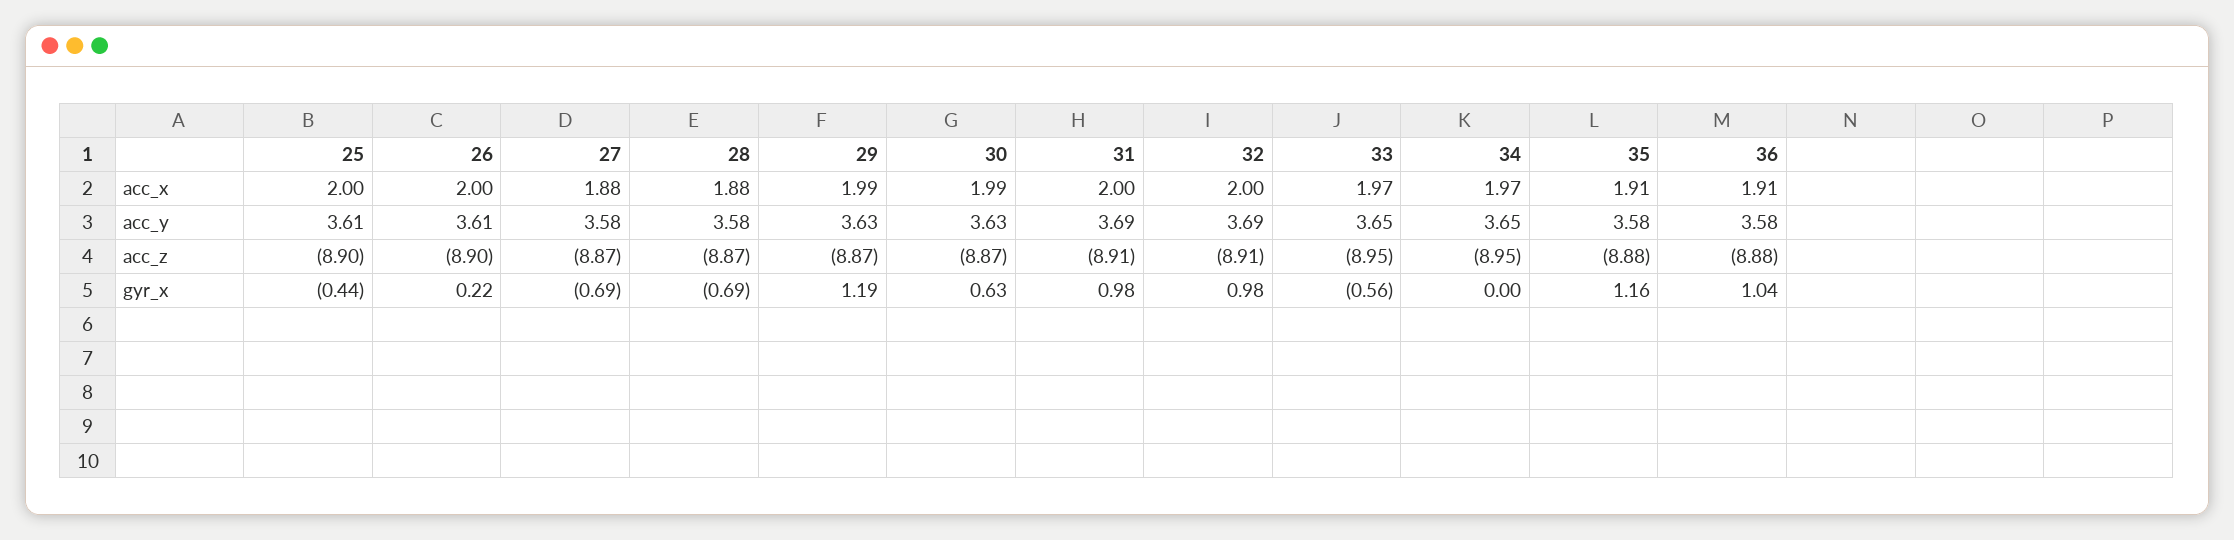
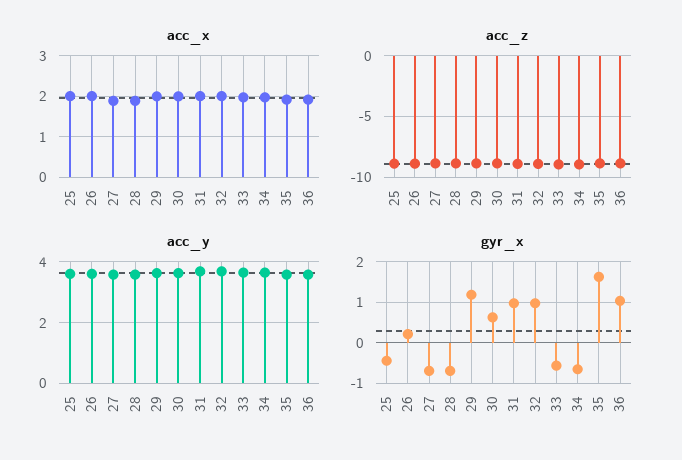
gyr_x, 34: 0 -> -0.6
gyr_x, 35: 1.16 -> 1.6

